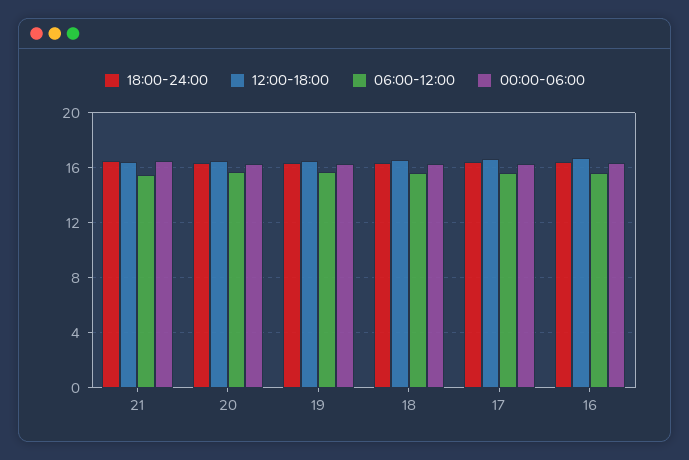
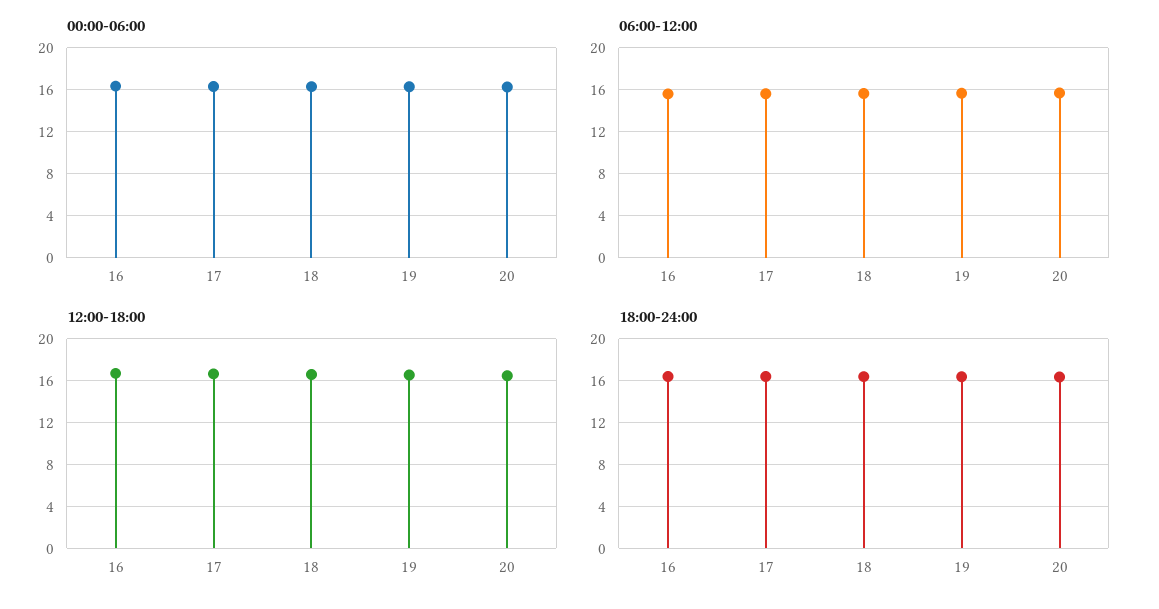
18:00-24:00, 21: 16.5 -> none
12:00-18:00, 21: 16.5 -> none
06:00-12:00, 21: 15.5 -> none
00:00-06:00, 21: 16.5 -> none

